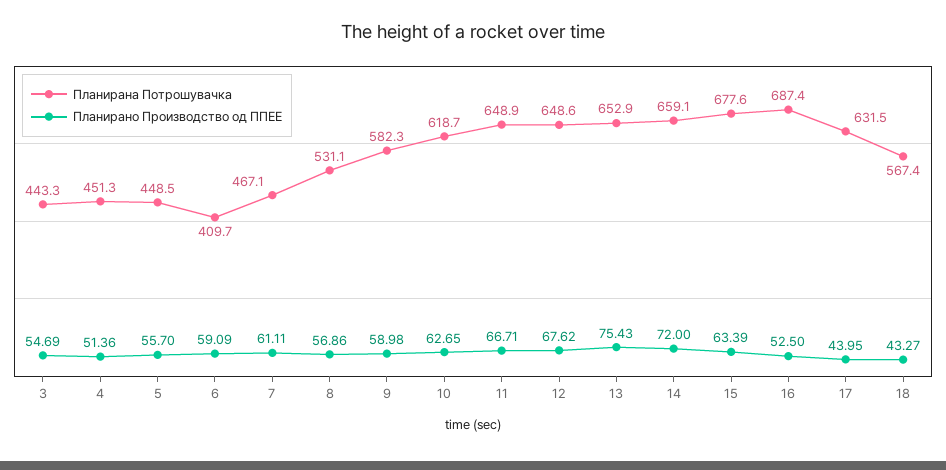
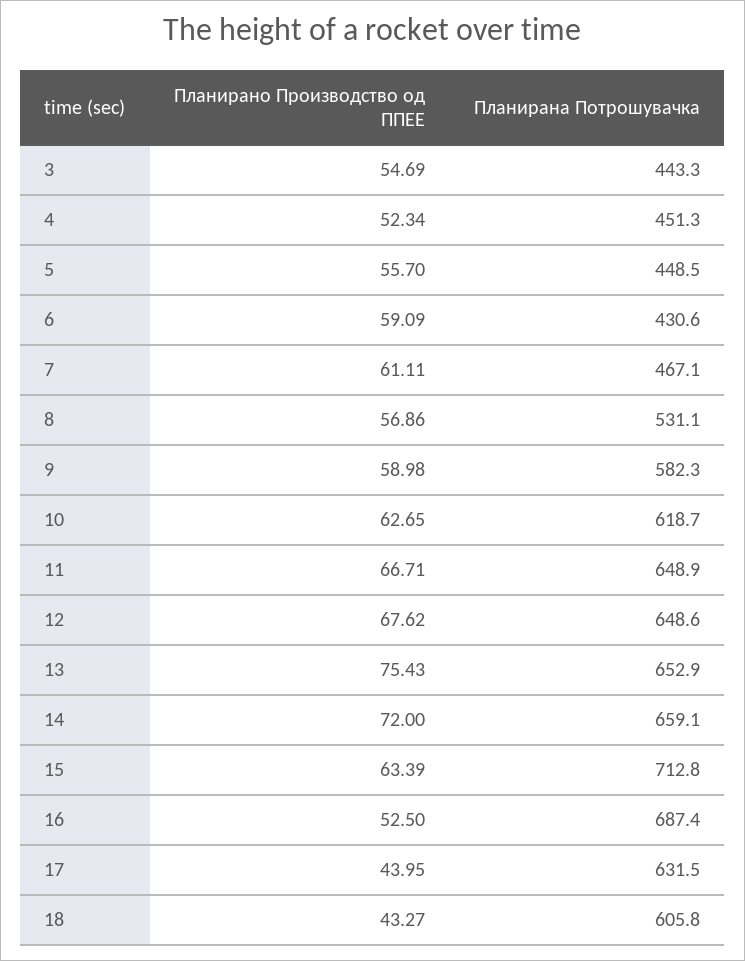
Планирано Производство од ППЕЕ, 4: 51.36 -> 52.34
Планирана Потрошувачка, 6: 409.7 -> 430.6
Планирана Потрошувачка, 15: 677.6 -> 712.8
Планирана Потрошувачка, 18: 567.4 -> 605.8

